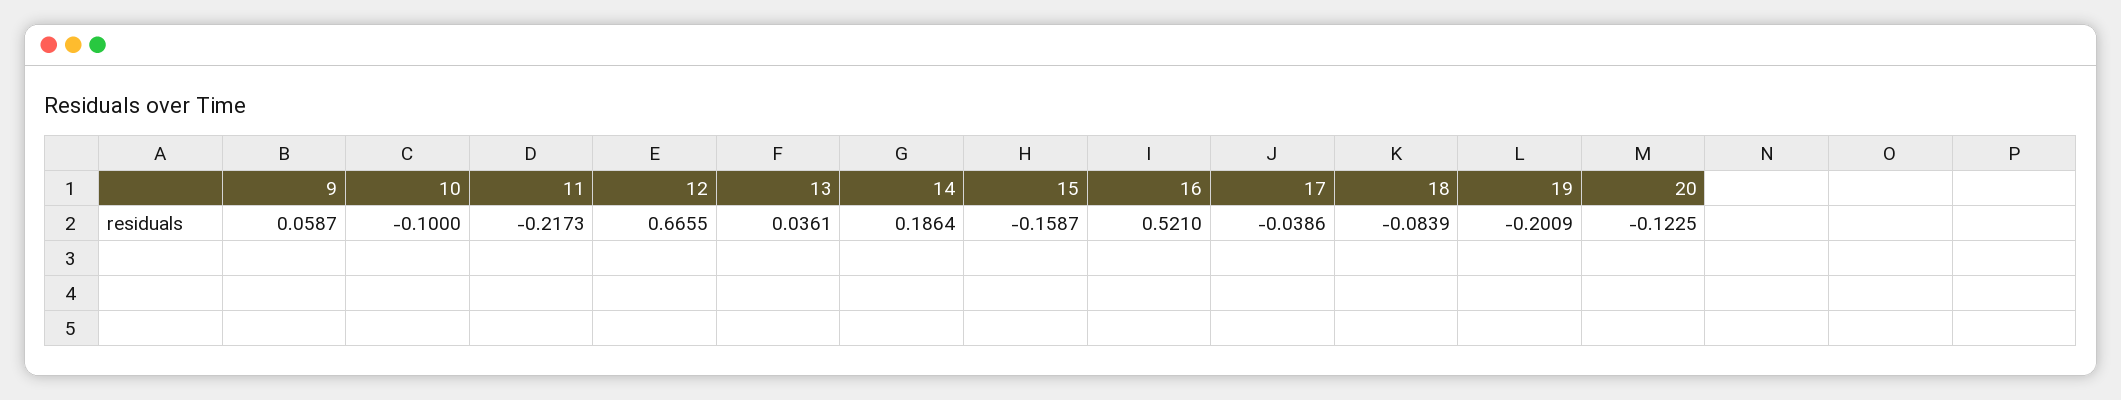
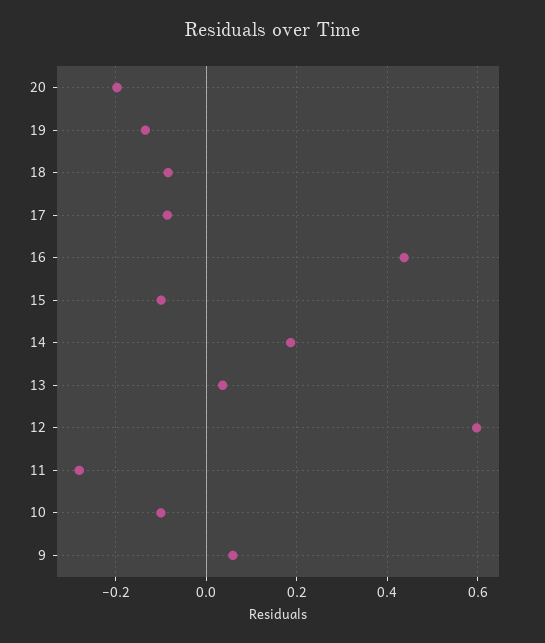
11: -0.2173 -> -0.28
12: 0.6655 -> 0.6
15: -0.1587 -> -0.1
16: 0.521 -> 0.44
17: -0.0386 -> -0.08
19: -0.2009 -> -0.14
20: -0.1225 -> -0.2

